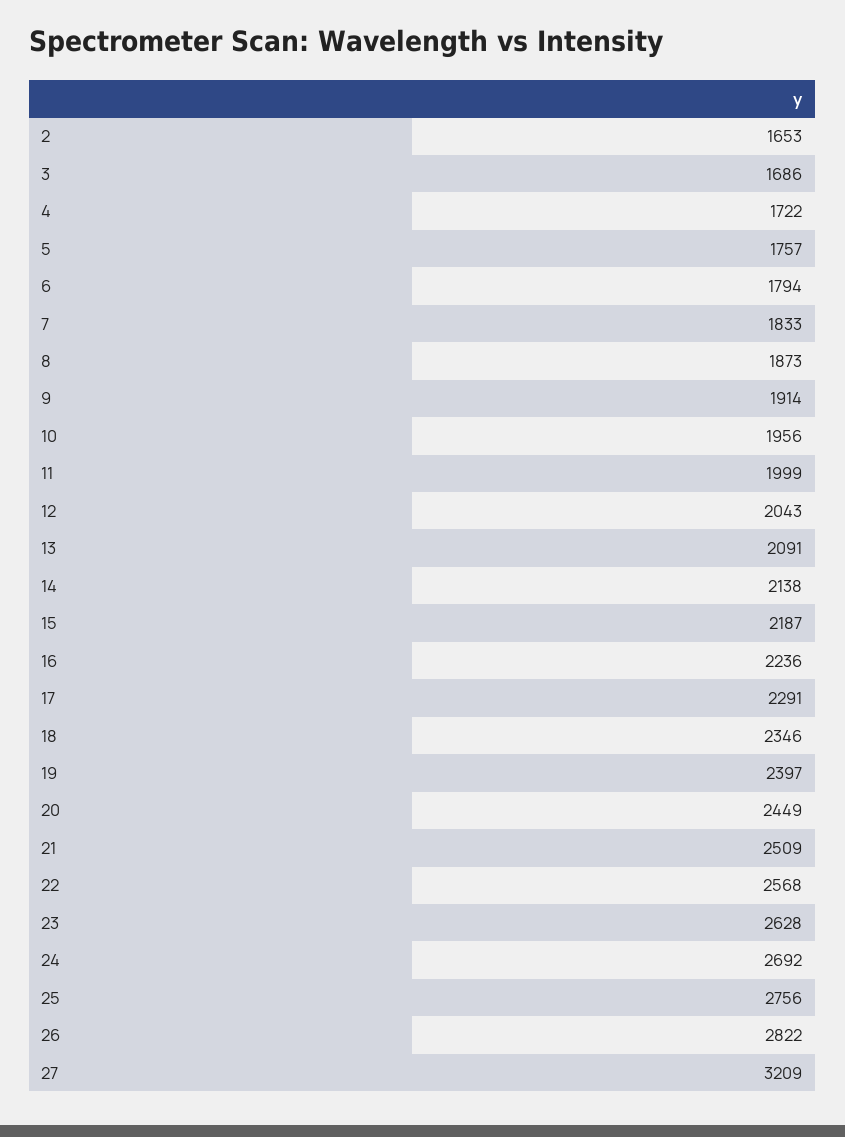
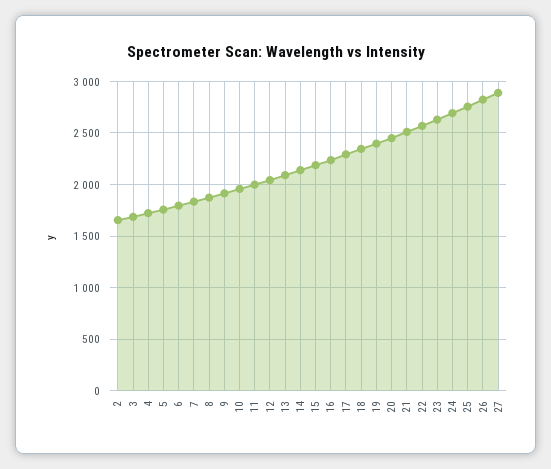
27: 3209 -> 2900

